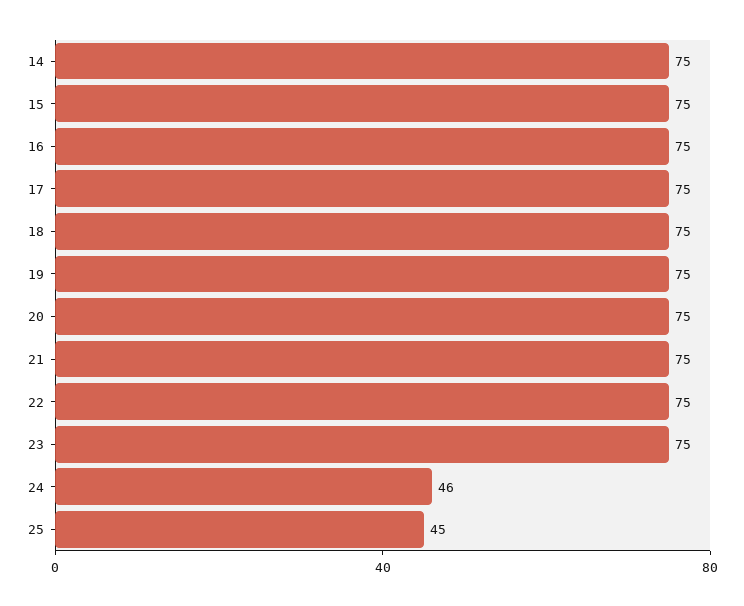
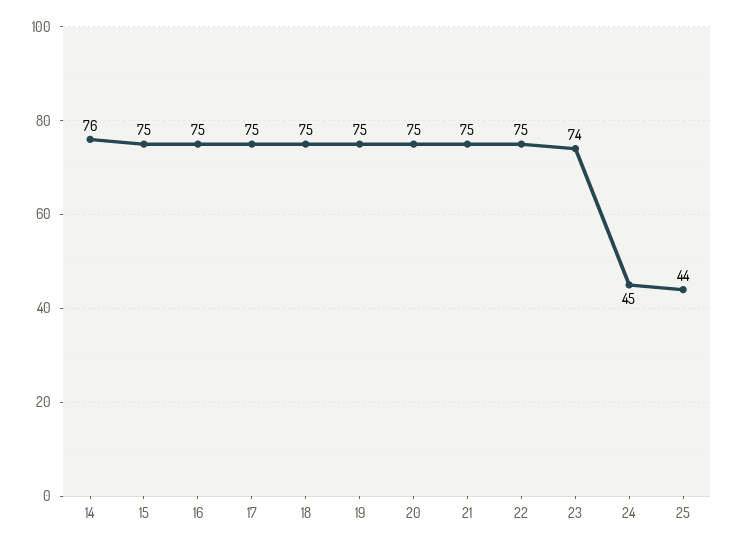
14: 75 -> 76
23: 75 -> 74
24: 46 -> 45
25: 45 -> 44

